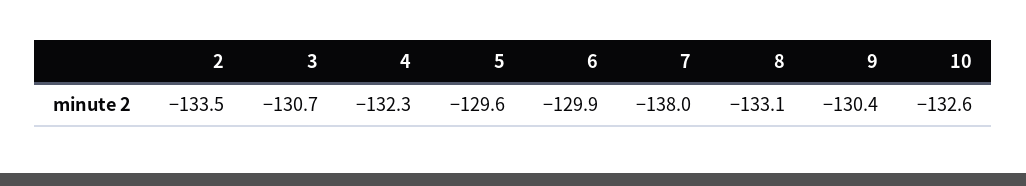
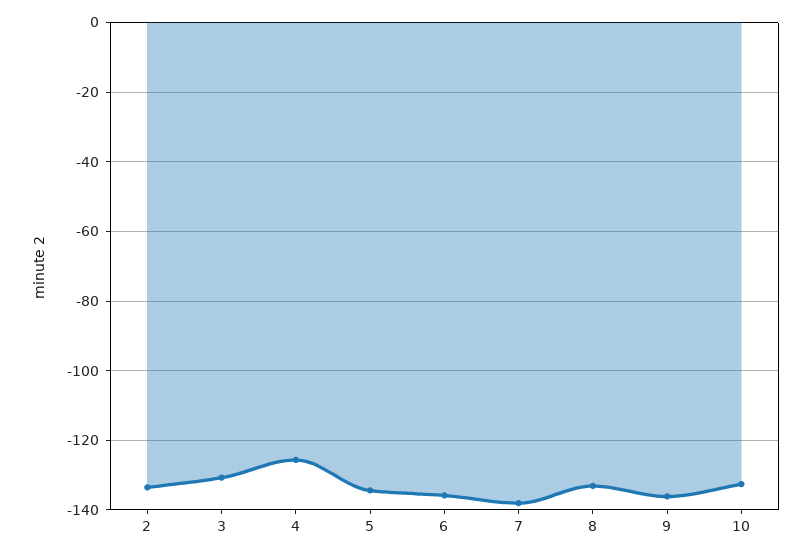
4: -132.3 -> -126
5: -129.6 -> -134
6: -129.9 -> -136
9: -130.4 -> -136

